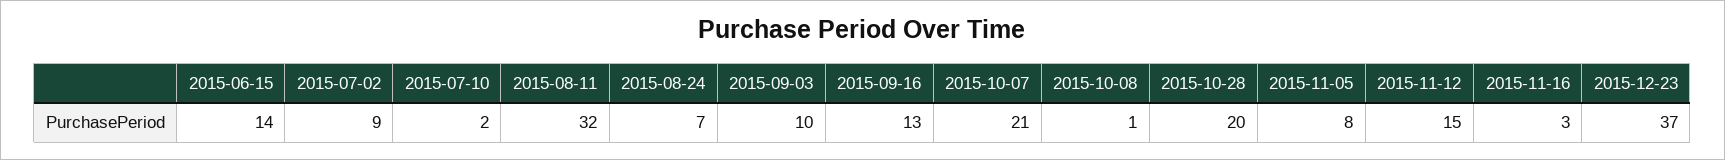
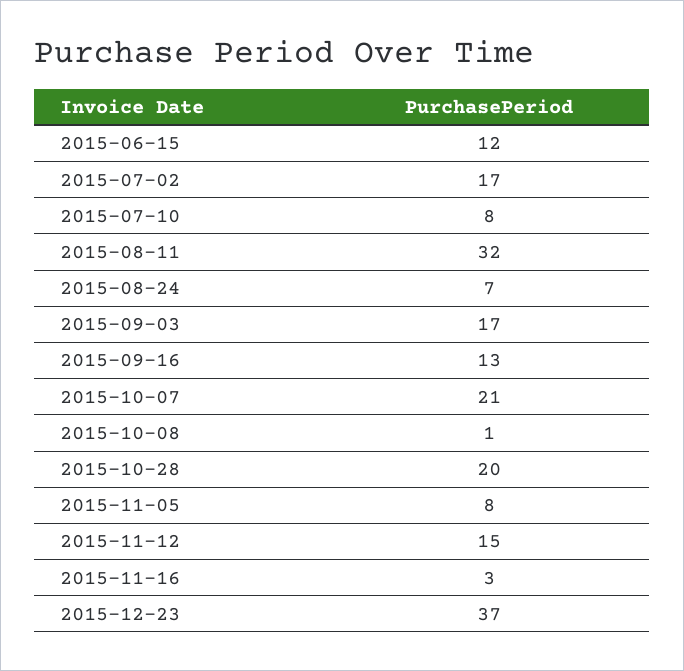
2015-06-15: 14 -> 12
2015-07-02: 9 -> 17
2015-07-10: 2 -> 8
2015-09-03: 10 -> 17

